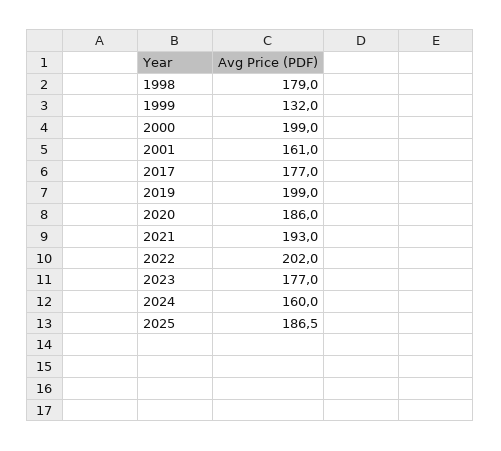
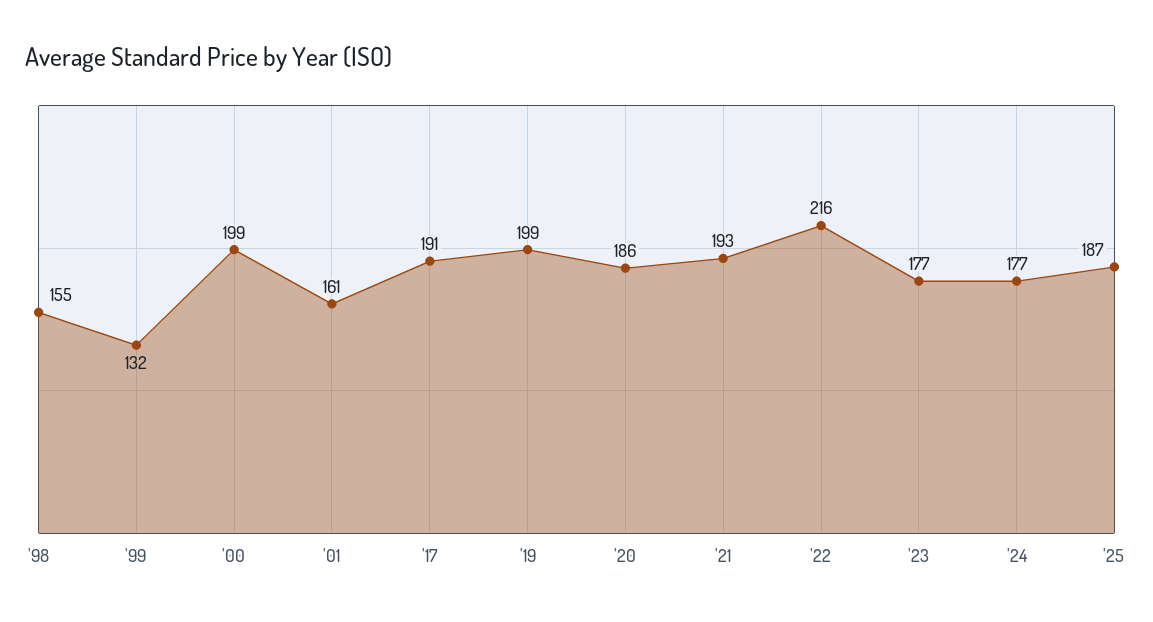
1998: 179 -> 155
2017: 177 -> 191
2022: 202 -> 216
2024: 160 -> 177

